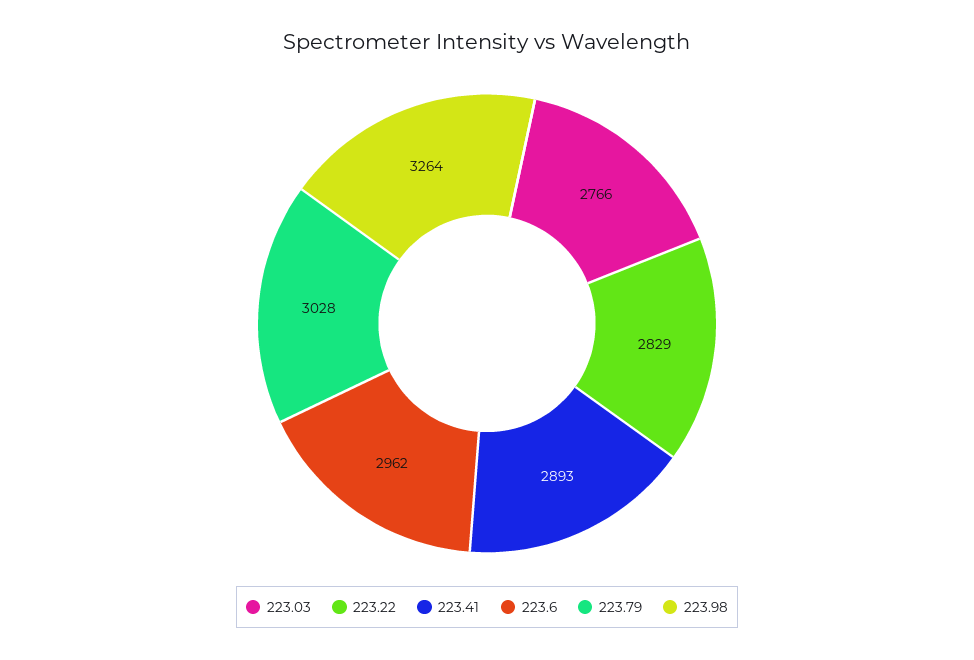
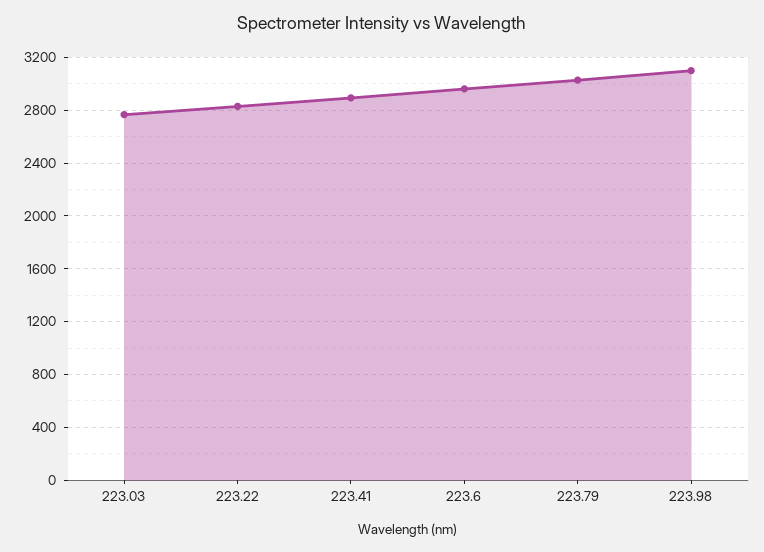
223.98: 3264 -> 3100

